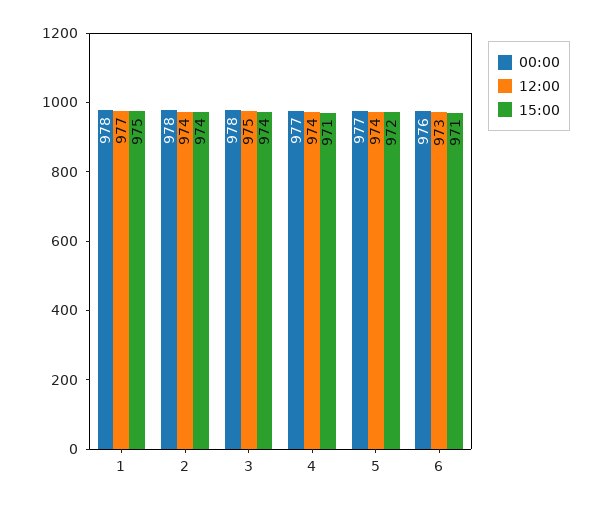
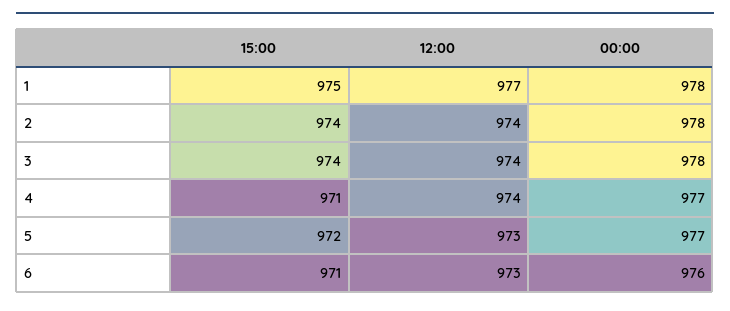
12:00, 3: 975 -> 974
12:00, 5: 974 -> 973

